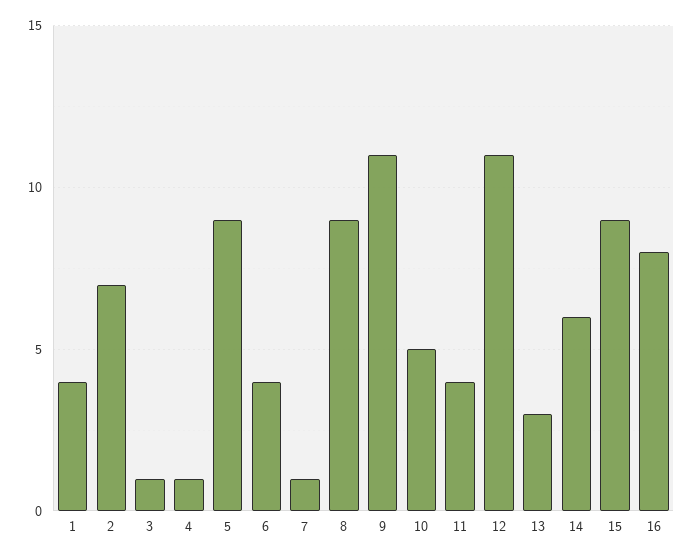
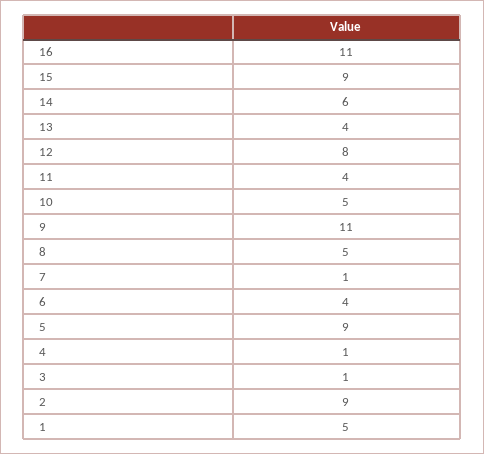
1: 4 -> 5
2: 7 -> 9
8: 9 -> 5
12: 11 -> 8
13: 3 -> 4
16: 8 -> 11

